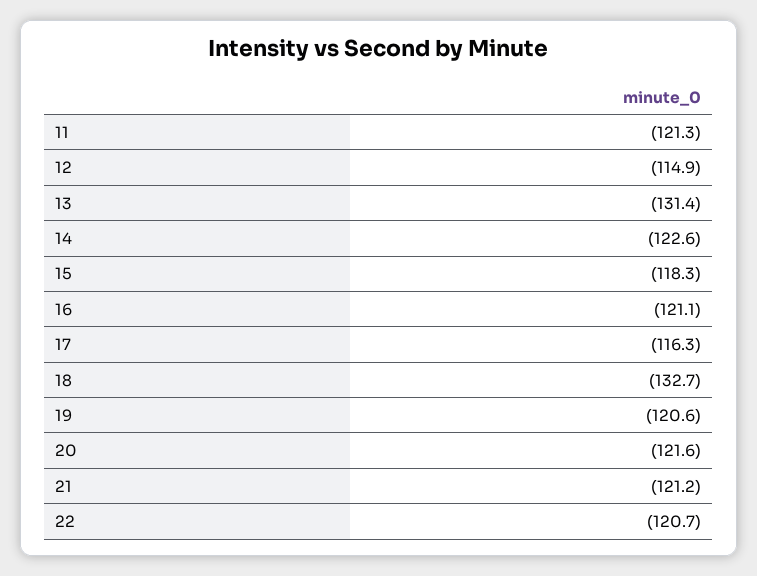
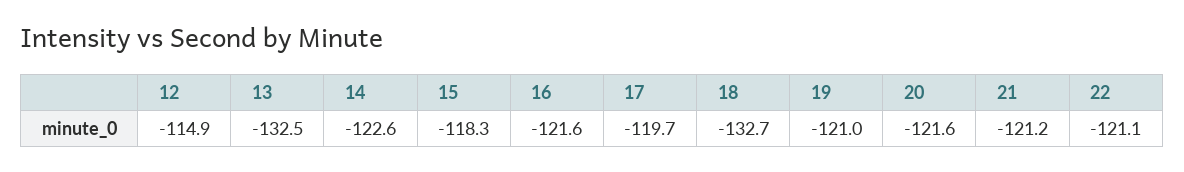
11: -121.3 -> none
13: -131.4 -> -132.5
16: -121.1 -> -121.6
17: -116.3 -> -119.7
19: -120.6 -> -121
22: -120.7 -> -121.1

